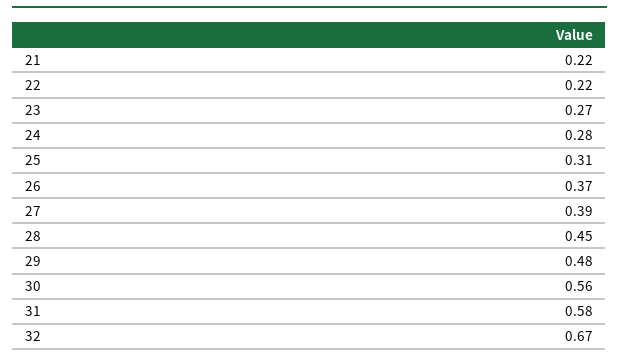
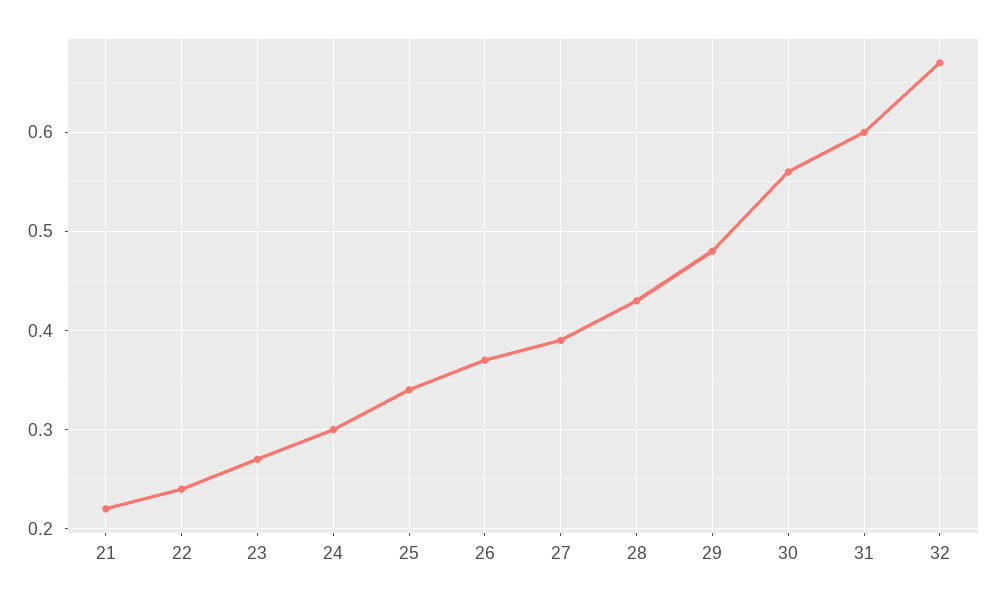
22: 0.22 -> 0.24
24: 0.28 -> 0.3
25: 0.31 -> 0.34
28: 0.45 -> 0.43
31: 0.58 -> 0.6

